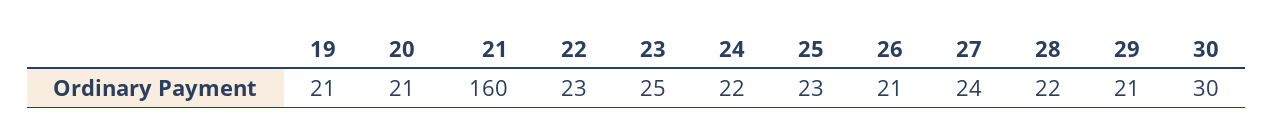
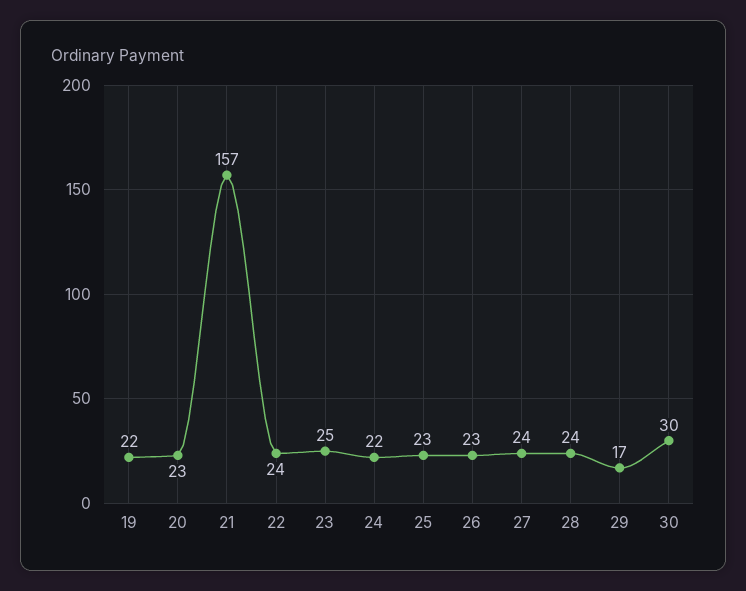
19: 21 -> 22
20: 21 -> 23
21: 160 -> 157
22: 23 -> 24
26: 21 -> 23
28: 22 -> 24
29: 21 -> 17

